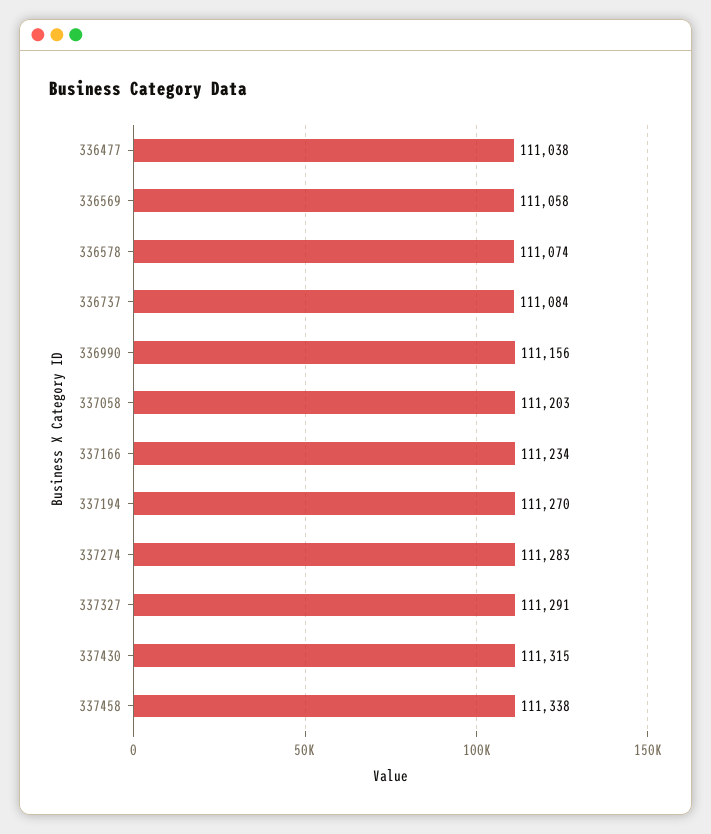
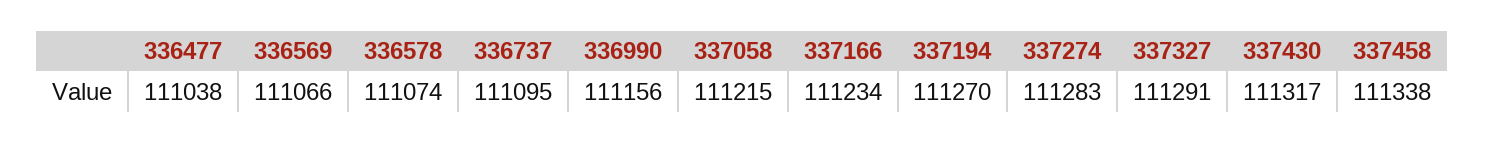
336569: 111058 -> 111066
336737: 111084 -> 111095
337058: 111203 -> 111215
337430: 111315 -> 111317

